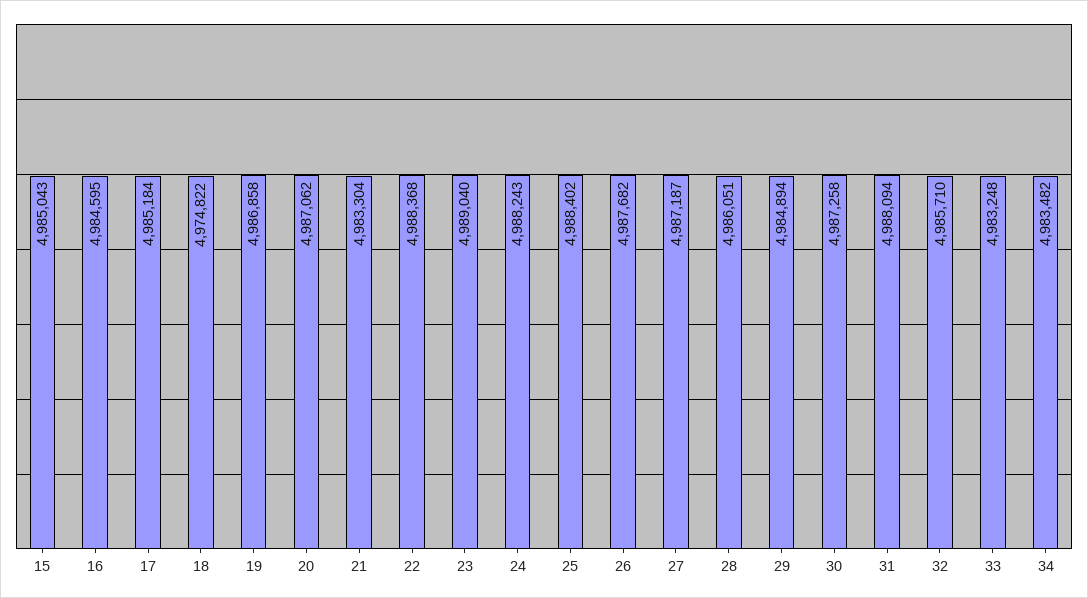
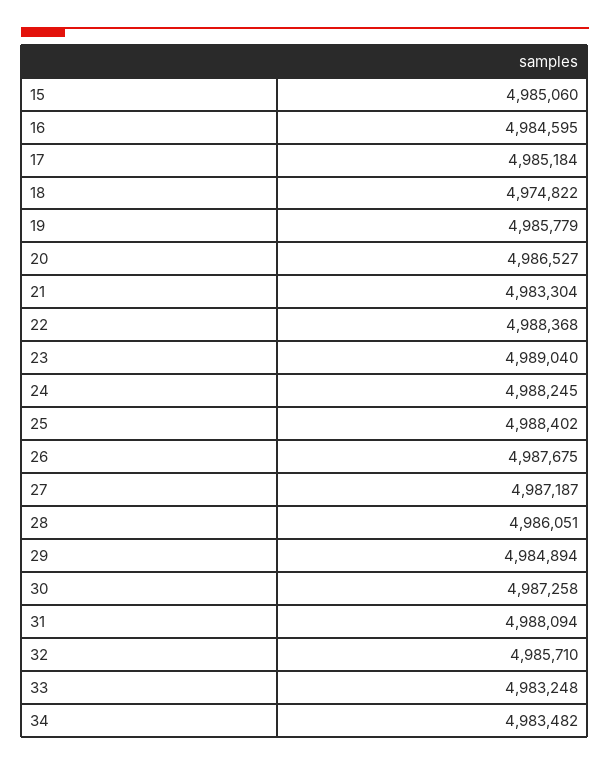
15: 4985043 -> 4985060
19: 4986858 -> 4985779
20: 4987062 -> 4986527
24: 4988243 -> 4988245
26: 4987682 -> 4987675

